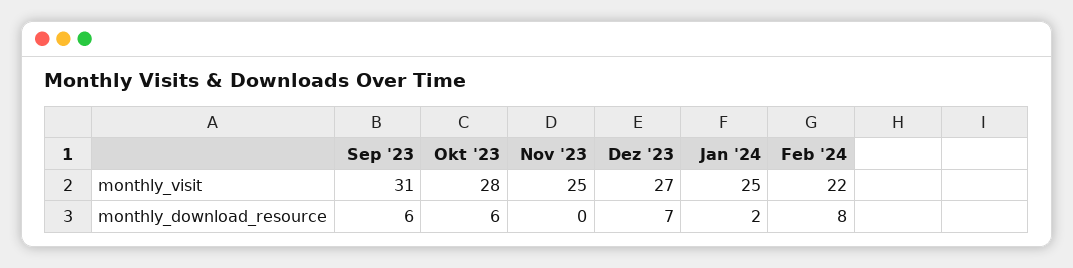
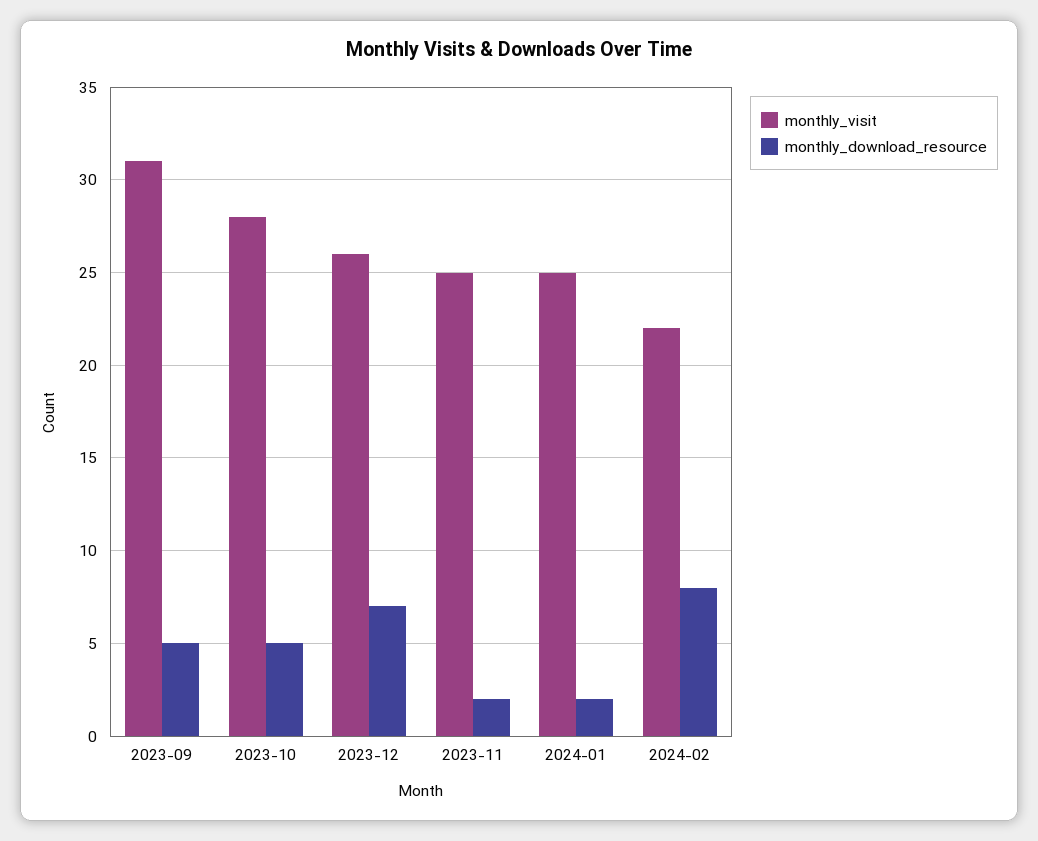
monthly_visit, Dez '23: 27 -> 26
monthly_download_resource, Sep '23: 6 -> 5
monthly_download_resource, Okt '23: 6 -> 5
monthly_download_resource, Nov '23: 0 -> 2

